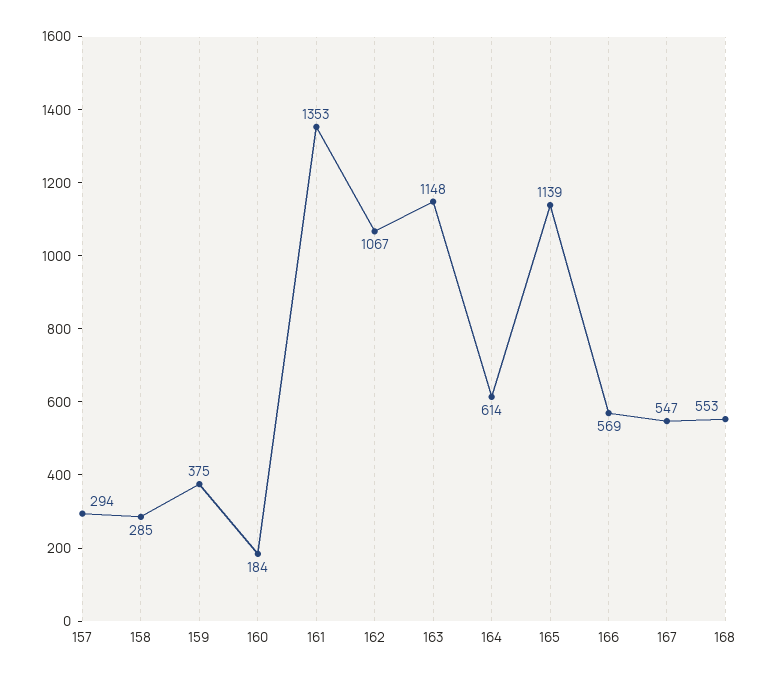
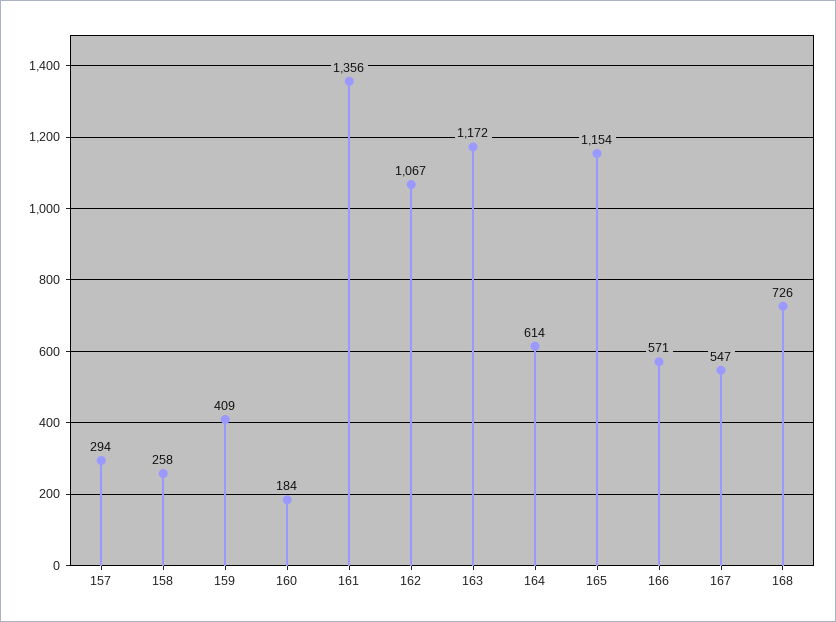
158: 285 -> 258
159: 375 -> 409
161: 1353 -> 1356
163: 1148 -> 1172
165: 1139 -> 1154
166: 569 -> 571
168: 553 -> 726

